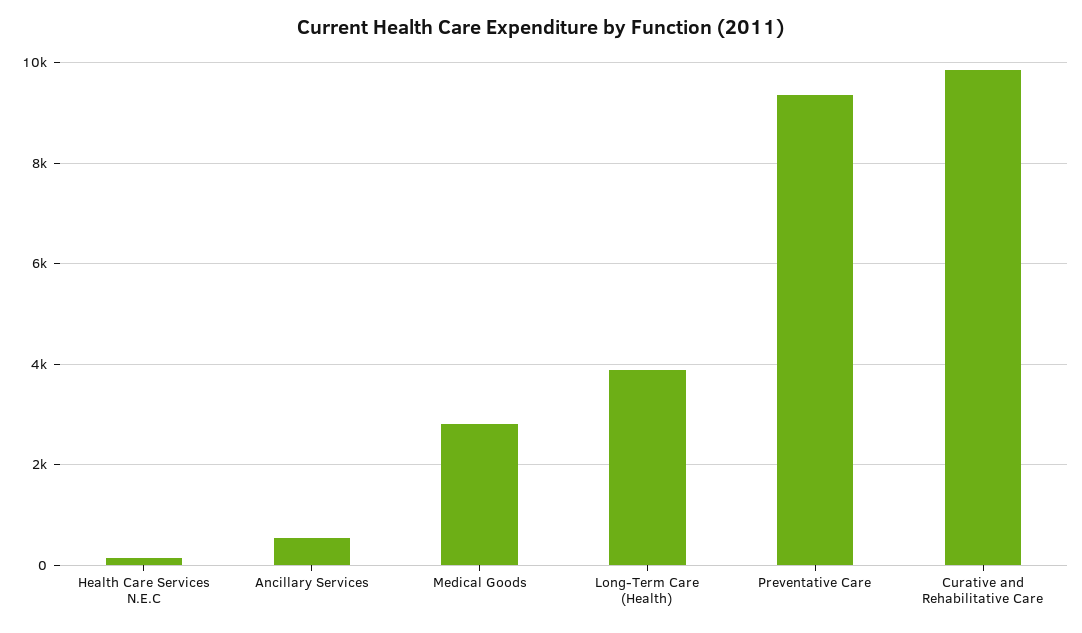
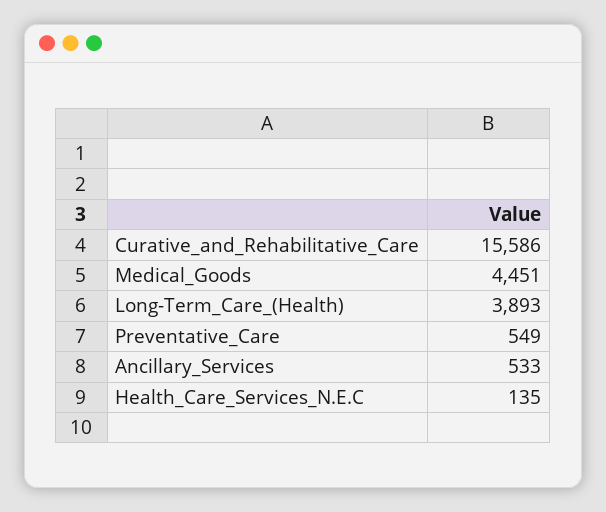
Medical Goods: 2800 -> 4451
Preventative Care: 9400 -> 549
Curative and Rehabilitative Care: 9800 -> 15586

